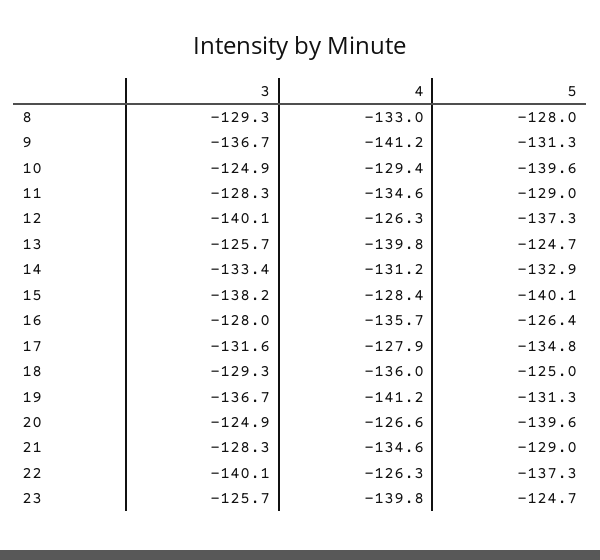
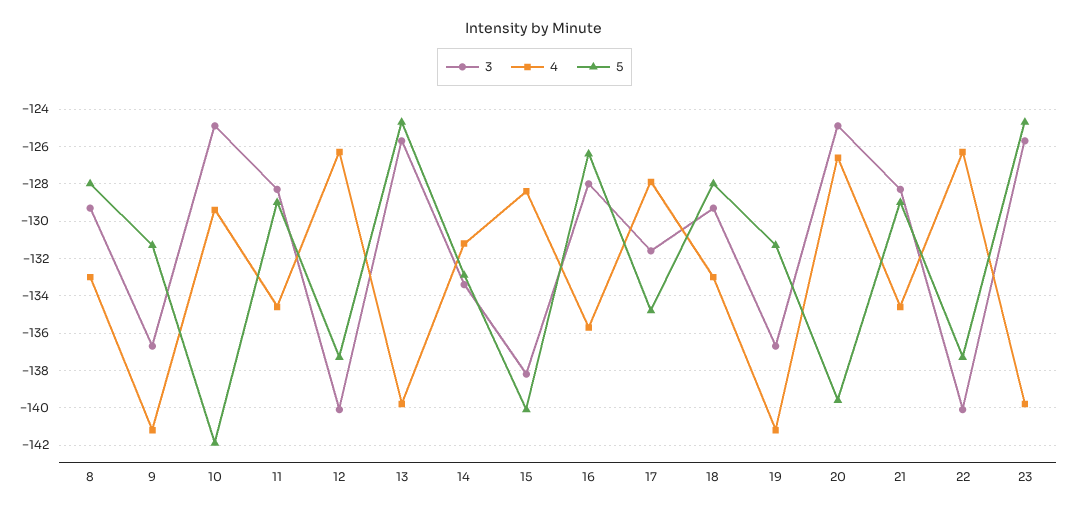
5, 10: -139.6 -> -142
4, 18: -136 -> -133
5, 18: -125 -> -128

